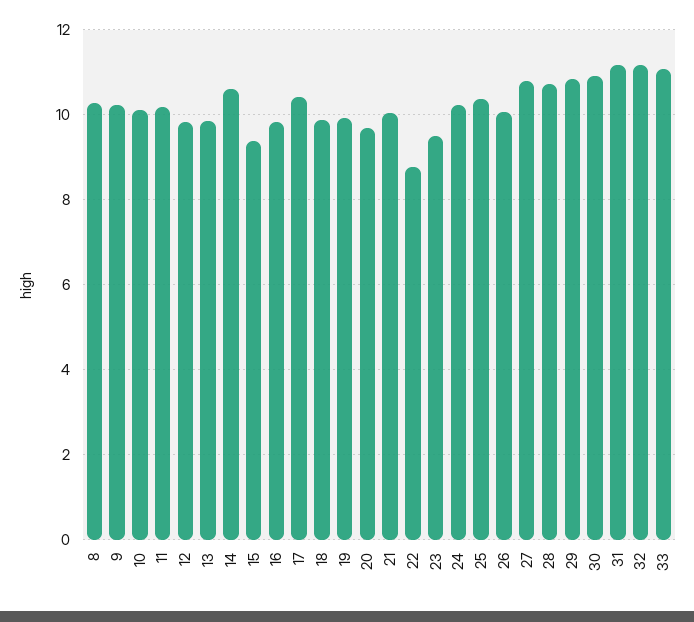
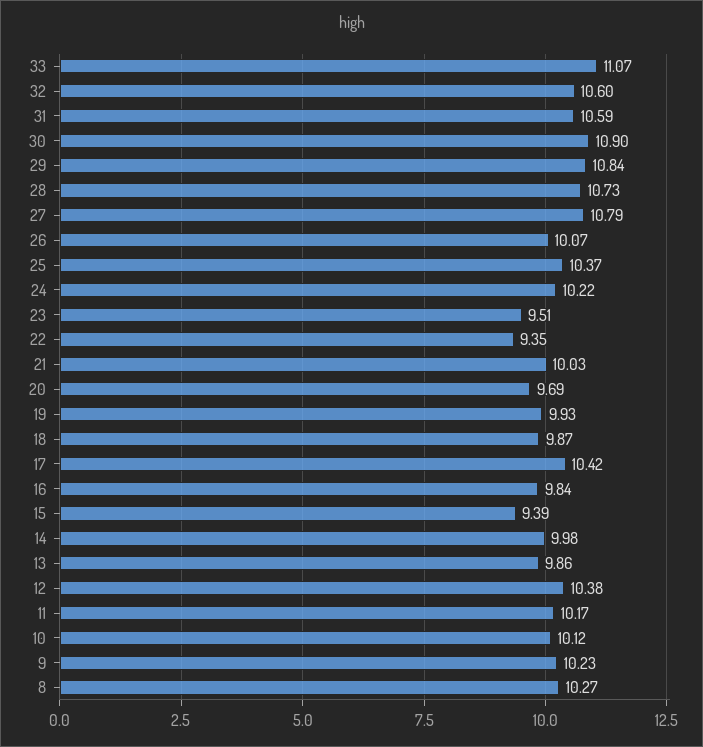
12: 9.8 -> 10.38
14: 10.6 -> 9.98
22: 8.8 -> 9.35
31: 11.2 -> 10.59
32: 11.2 -> 10.6

